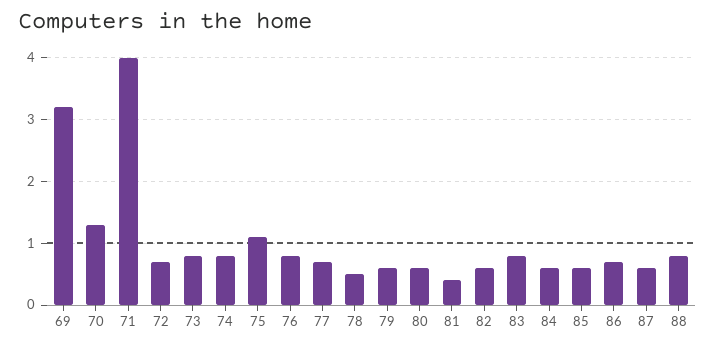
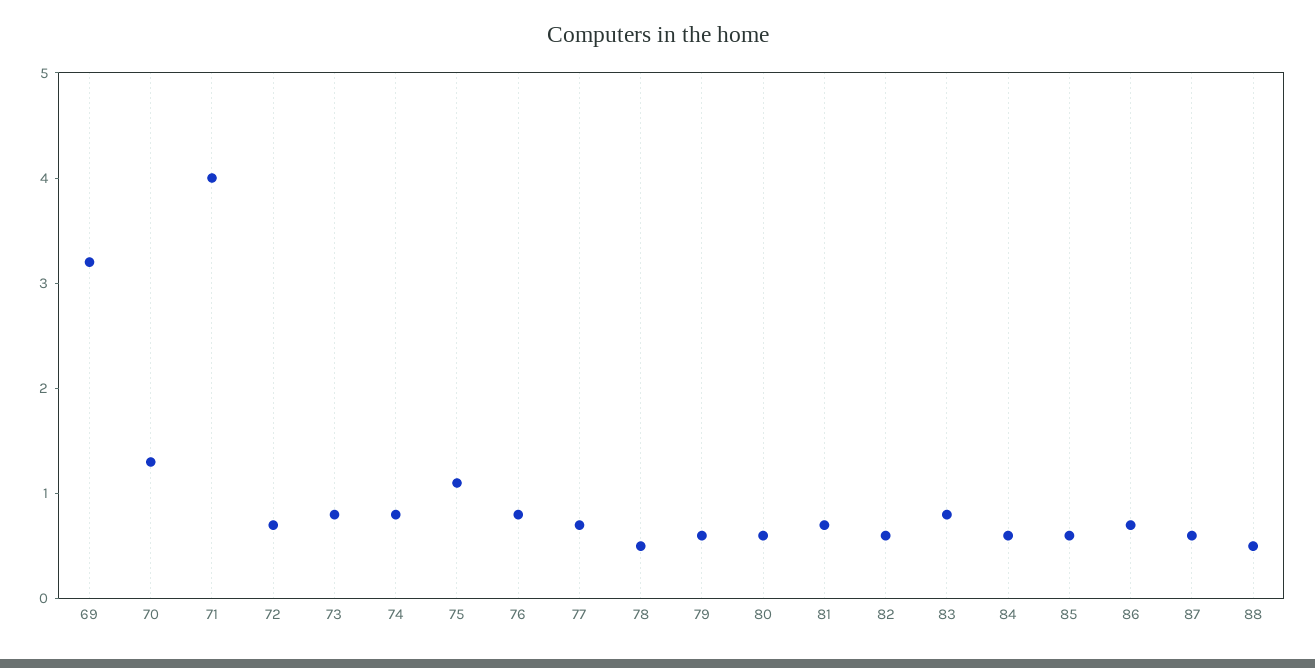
81: 0.4 -> 0.7
88: 0.8 -> 0.5

